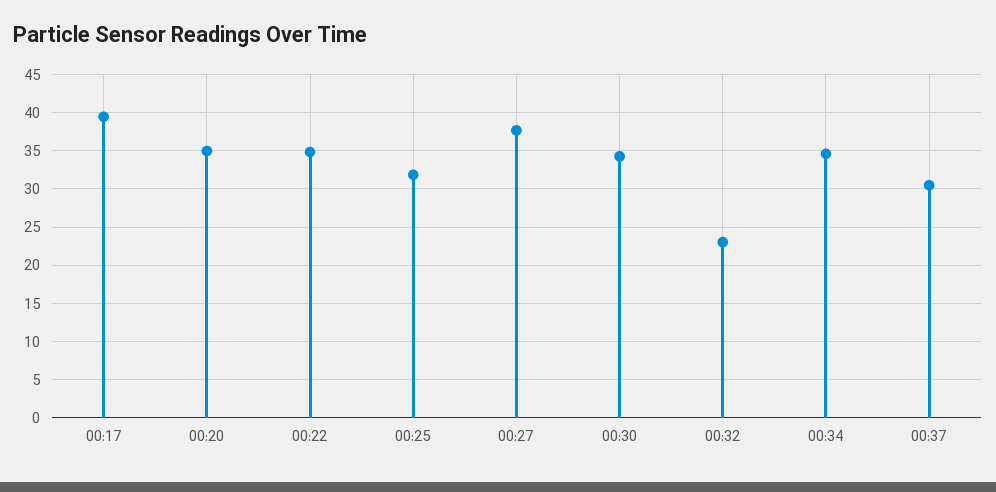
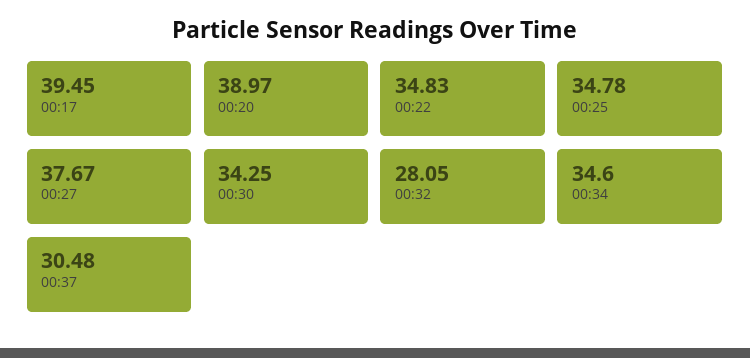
00:20: 35 -> 38.97
00:25: 32 -> 34.78
00:32: 23 -> 28.05

